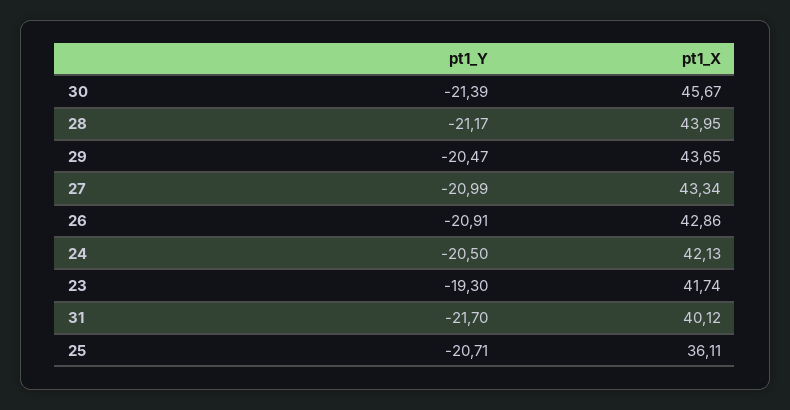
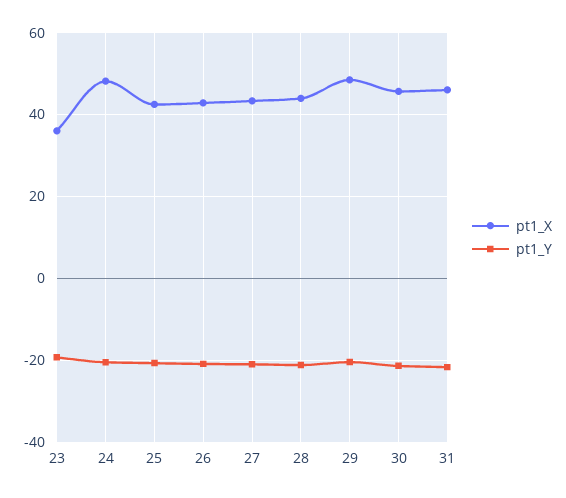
pt1_X, 29: 43.65 -> 48
pt1_X, 24: 42.13 -> 48
pt1_X, 23: 41.74 -> 36
pt1_X, 31: 40.12 -> 46
pt1_X, 25: 36.11 -> 42

